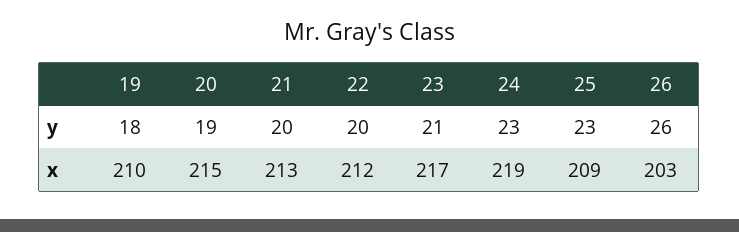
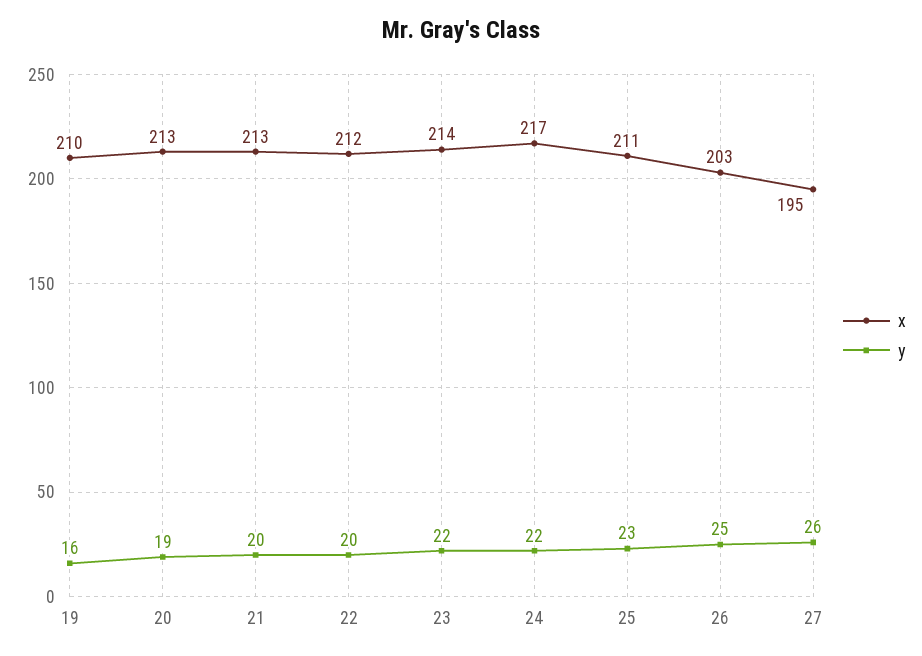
y, 19: 18 -> 16
y, 23: 21 -> 22
y, 24: 23 -> 22
y, 26: 26 -> 25
x, 20: 215 -> 213
x, 23: 217 -> 214
x, 24: 219 -> 217
x, 25: 209 -> 211
x, 27: none -> 195
y, 27: none -> 26

